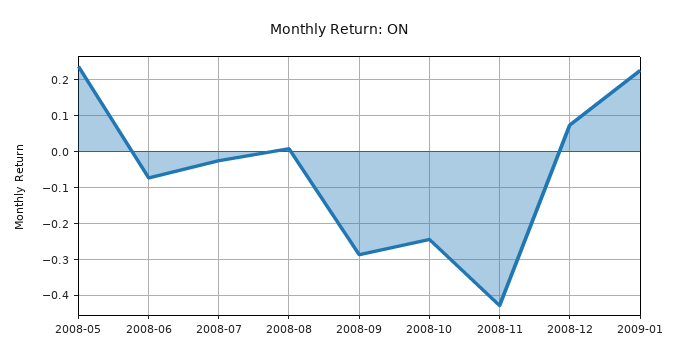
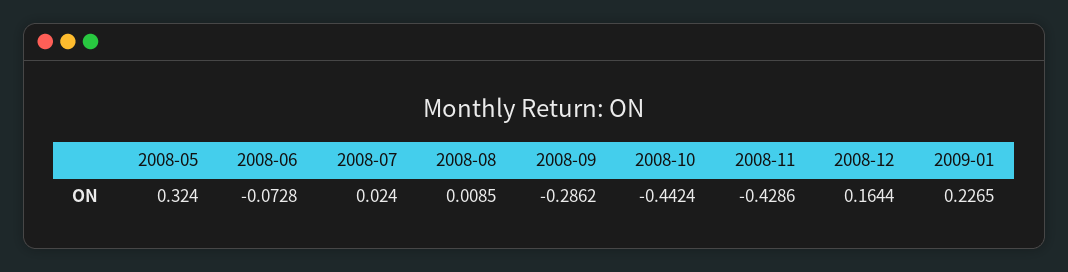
2008-05: 0.24 -> 0.324
2008-07: -0.02 -> 0.024
2008-10: -0.24 -> -0.4424
2008-12: 0.08 -> 0.1644

